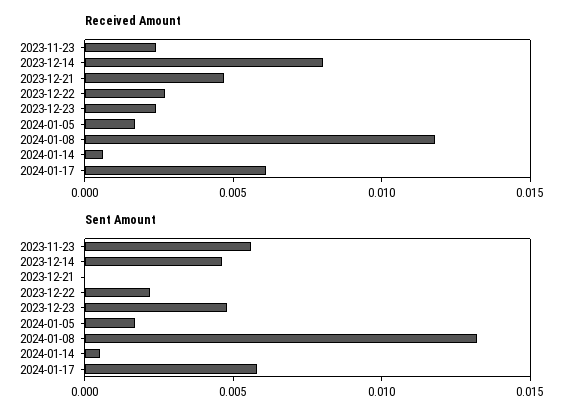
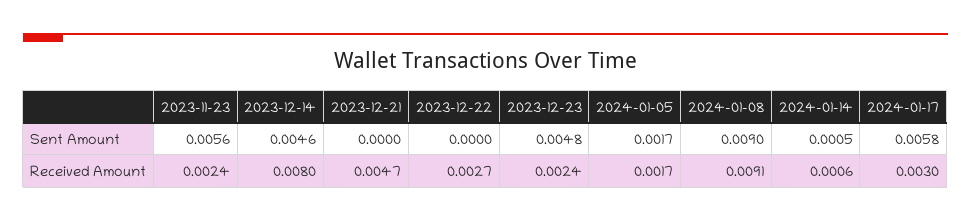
Received Amount, 2024-01-08: 0.012 -> 0.0091
Received Amount, 2024-01-17: 0.006 -> 0.003
Sent Amount, 2023-12-22: 0.002 -> 0
Sent Amount, 2024-01-08: 0.013 -> 0.009

